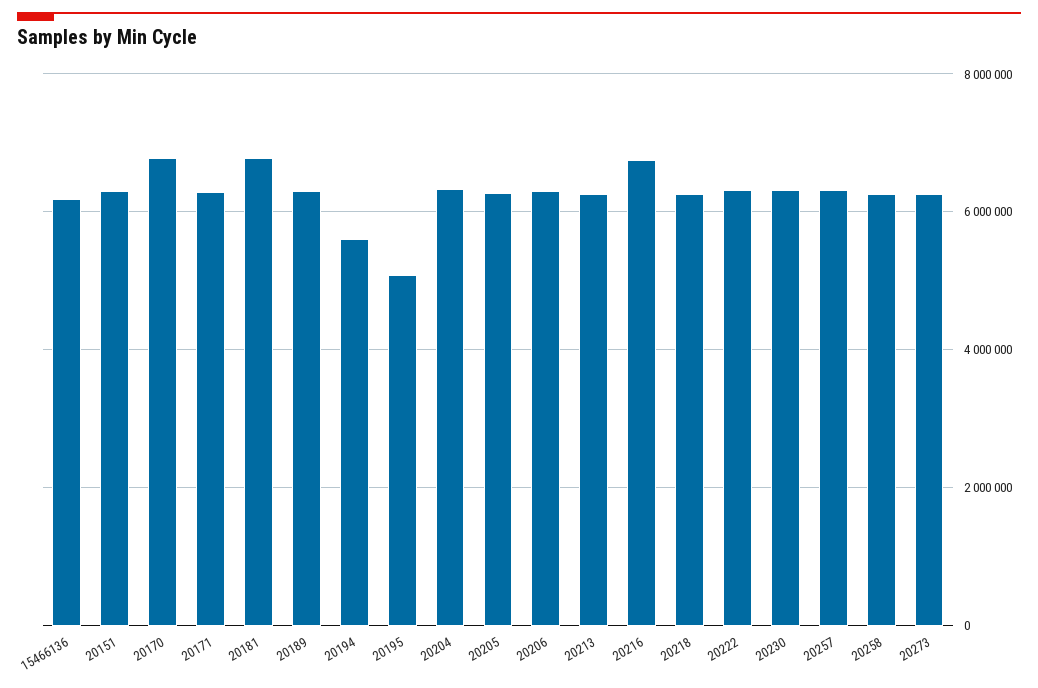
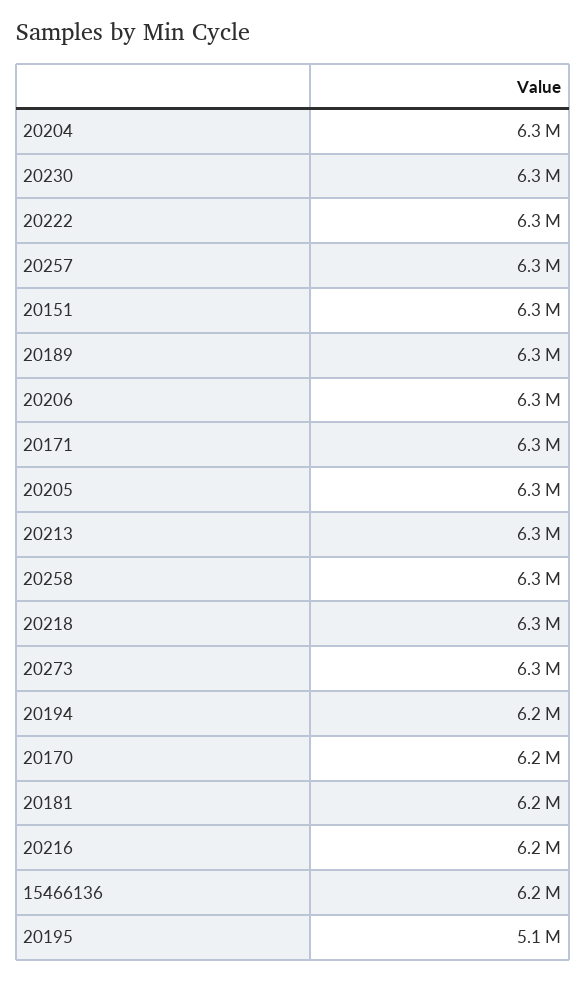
20170: 6800000 -> 6200000
20181: 6800000 -> 6200000
20194: 5600000 -> 6200000
20216: 6800000 -> 6200000

